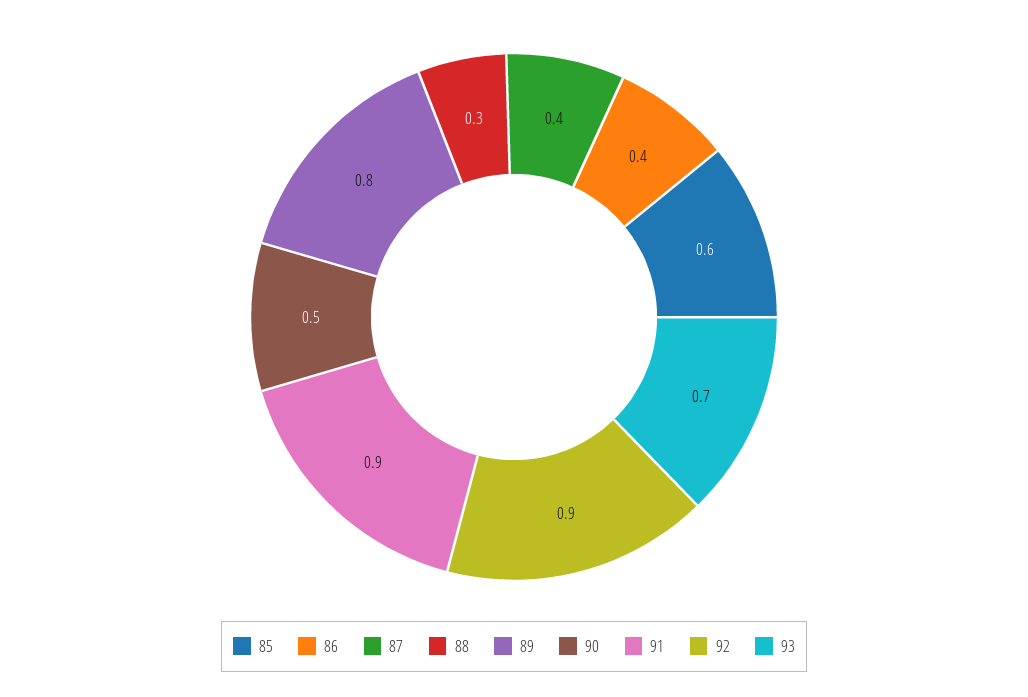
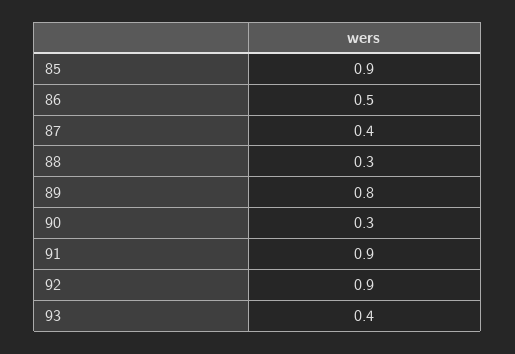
85: 0.6 -> 0.9
86: 0.4 -> 0.5
90: 0.5 -> 0.3
93: 0.7 -> 0.4

